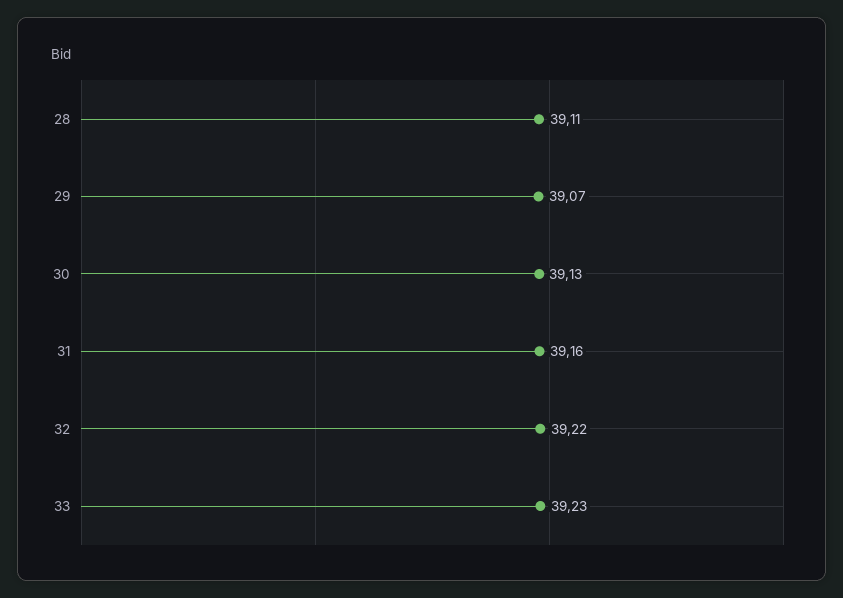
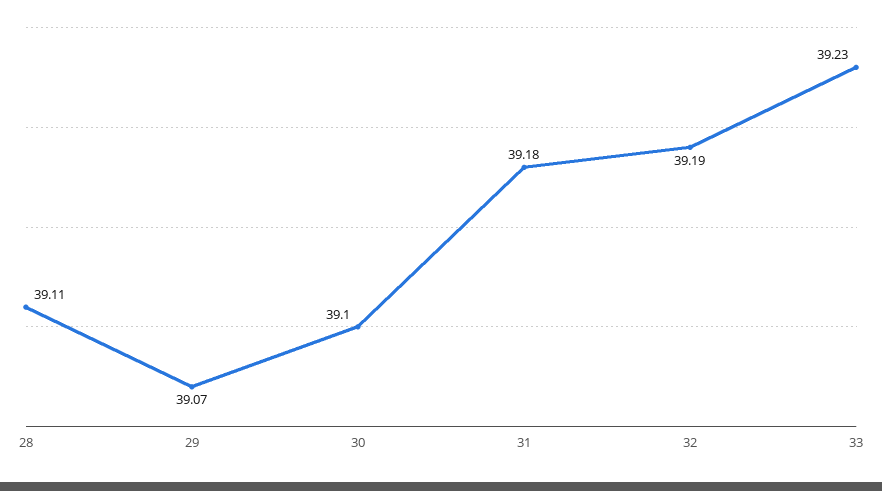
30: 39.13 -> 39.1
31: 39.16 -> 39.18
32: 39.22 -> 39.19

